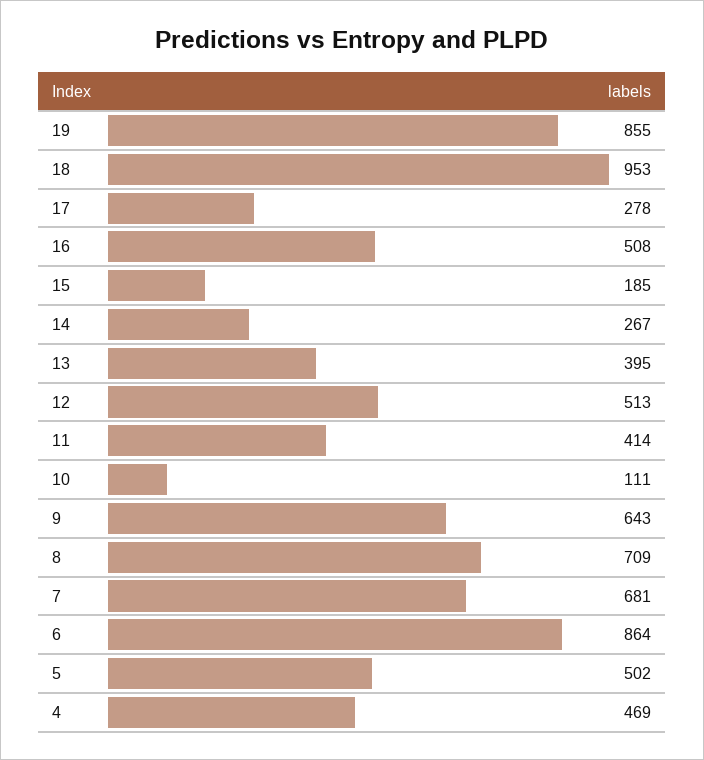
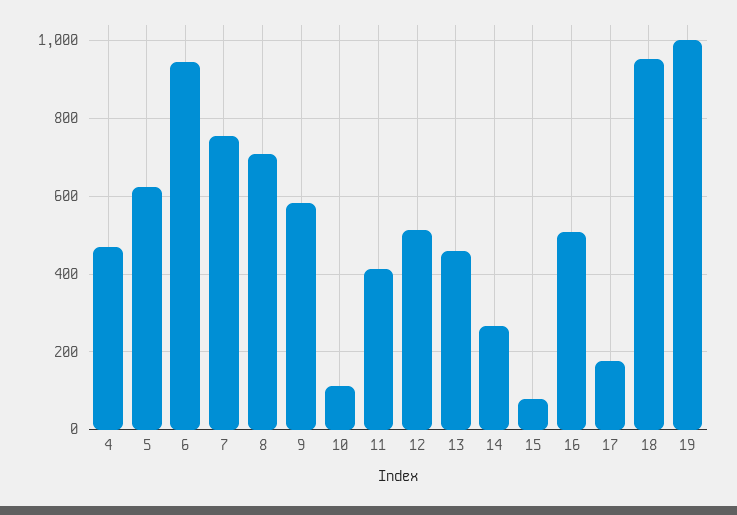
19: 855 -> 1000
17: 278 -> 180
15: 185 -> 80
13: 395 -> 460
9: 643 -> 580
7: 681 -> 760
6: 864 -> 940
5: 502 -> 620

